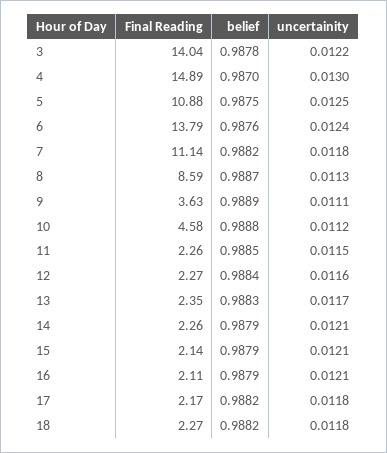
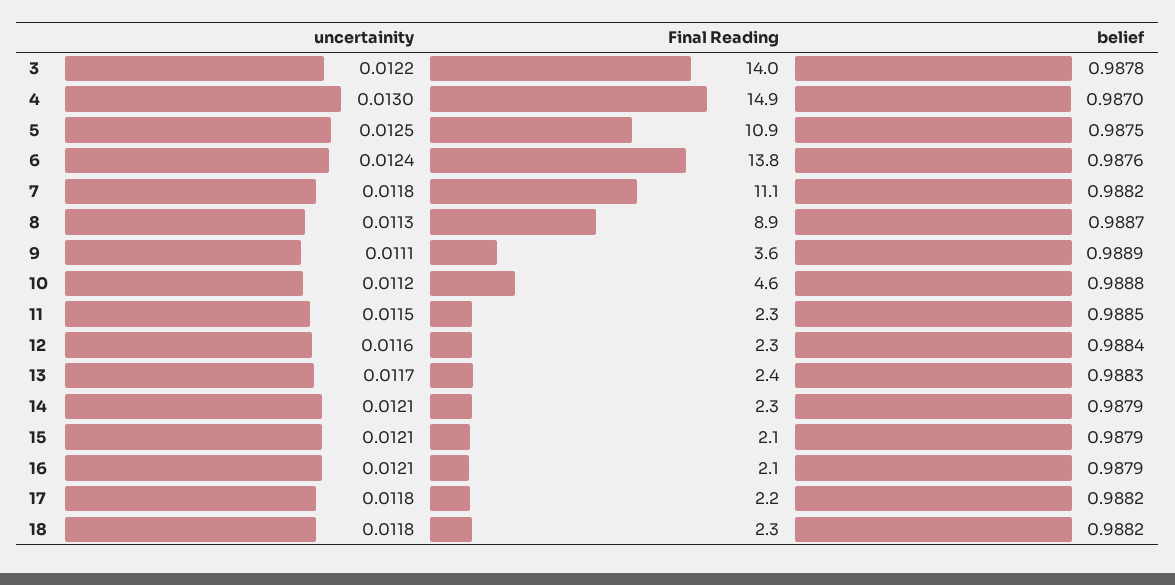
Final Reading, 8: 8.59 -> 8.9

